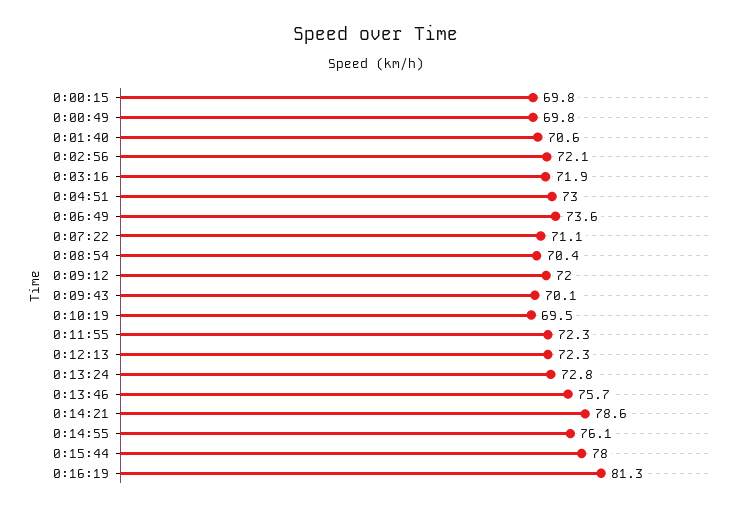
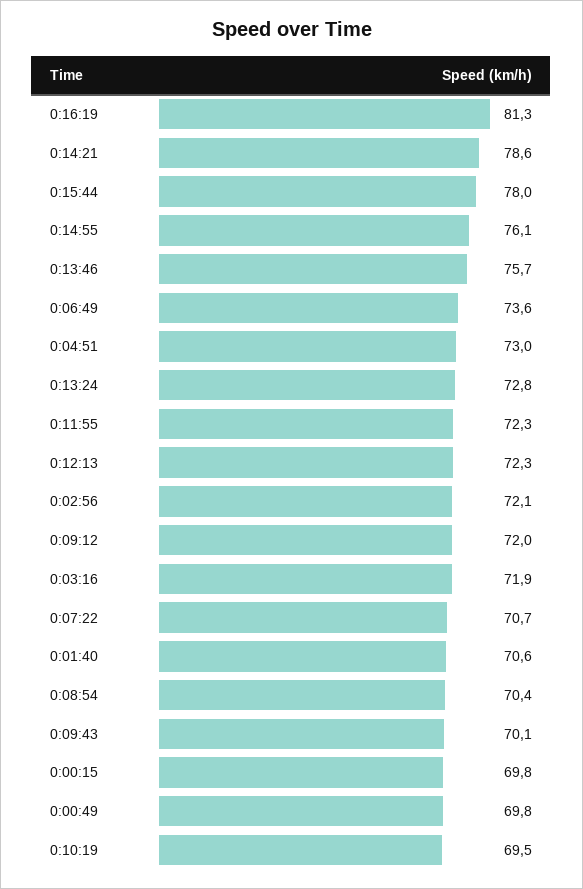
0:07:22: 71.1 -> 70.7

